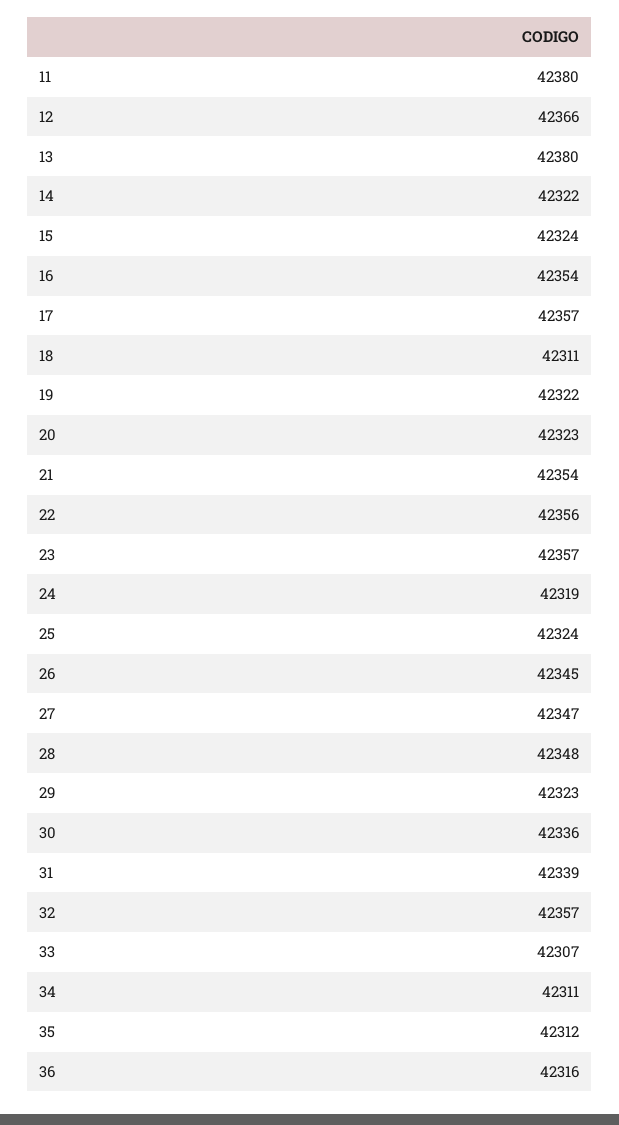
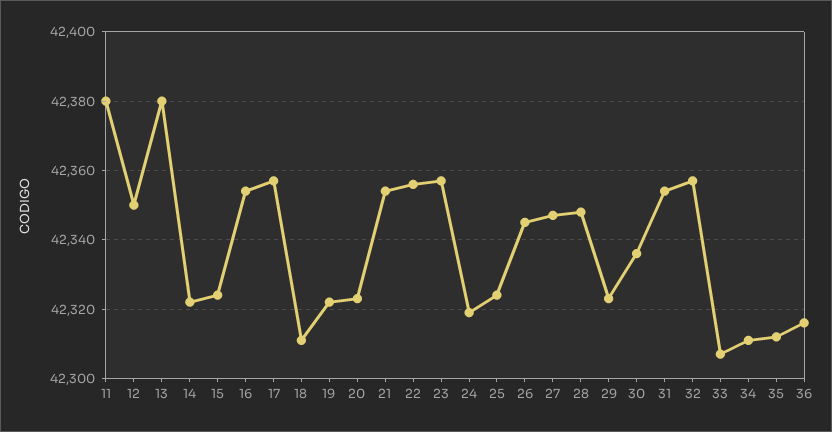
12: 42366 -> 42350
31: 42339 -> 42355

